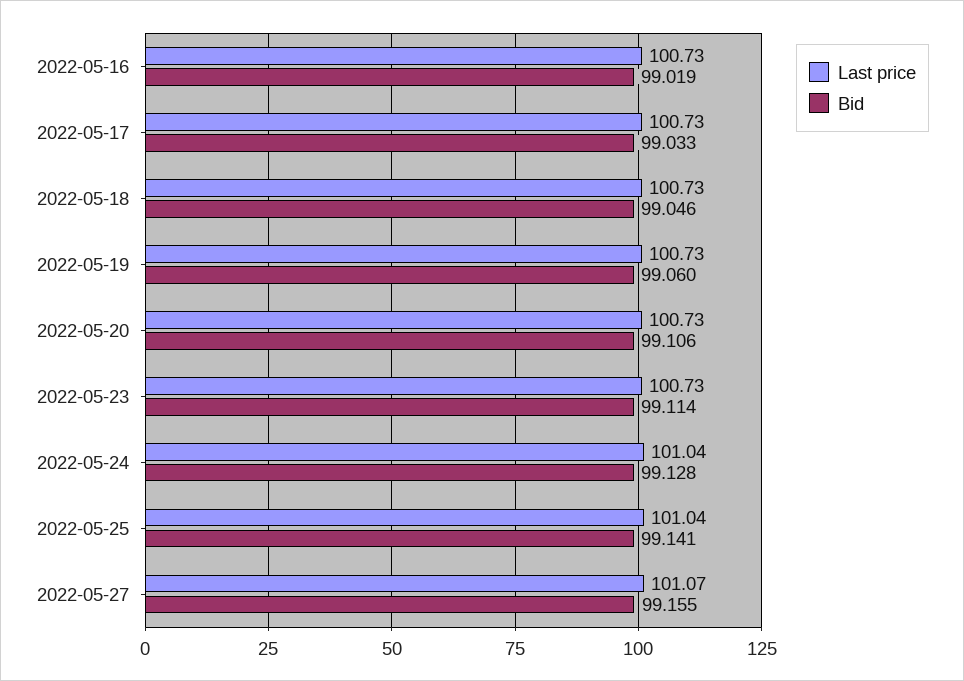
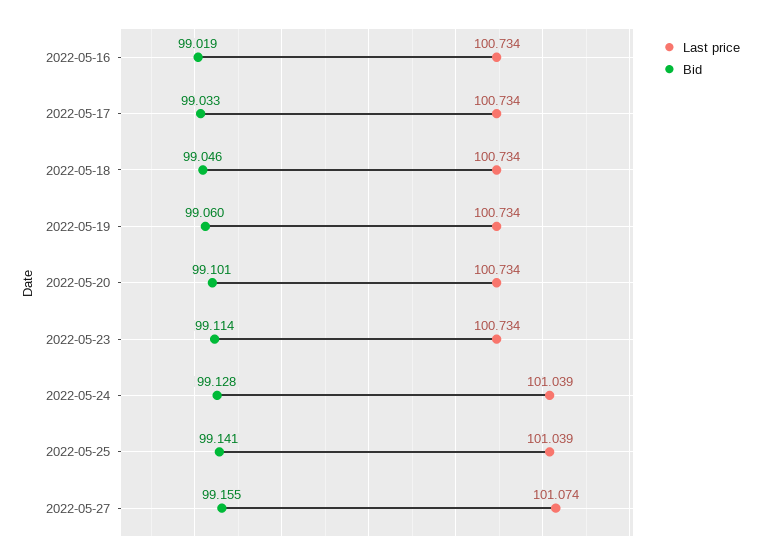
Bid, 2022-05-20: 99.106 -> 99.101

